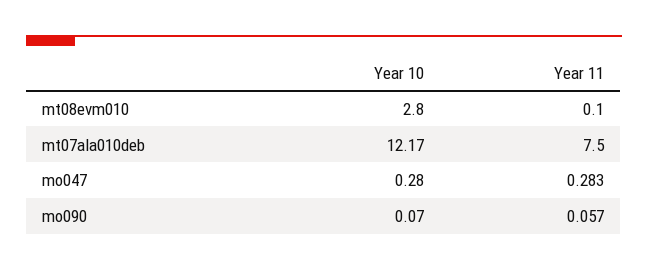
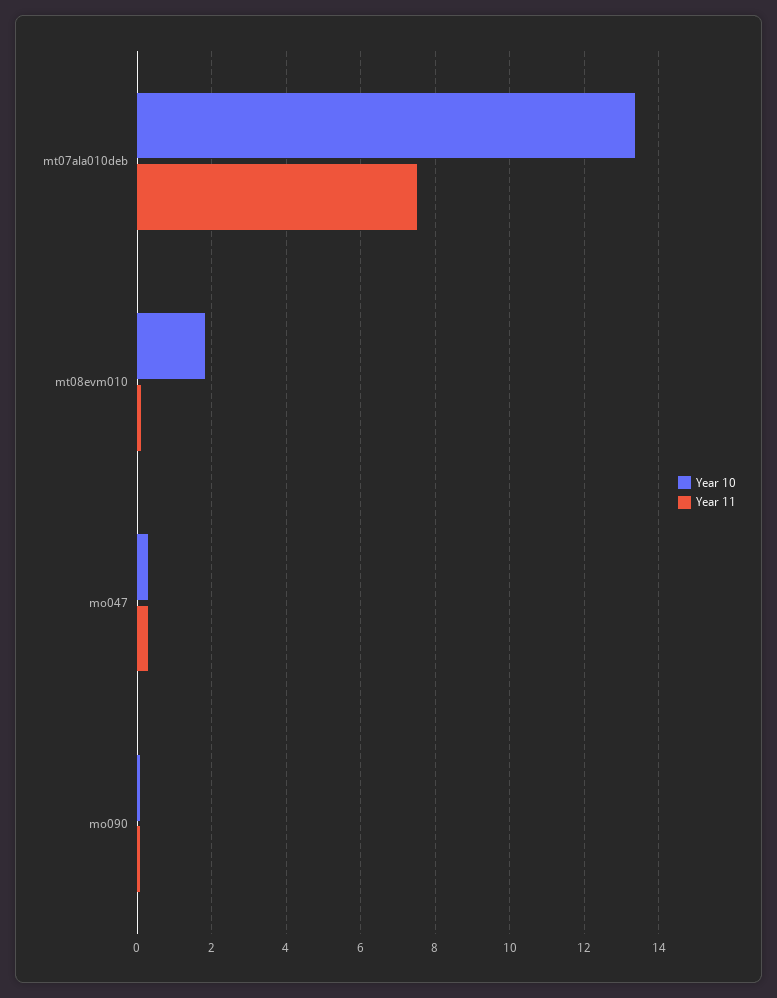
Year 10, mt08evm010: 2.8 -> 1.8
Year 10, mt07ala010deb: 12.17 -> 13.4

